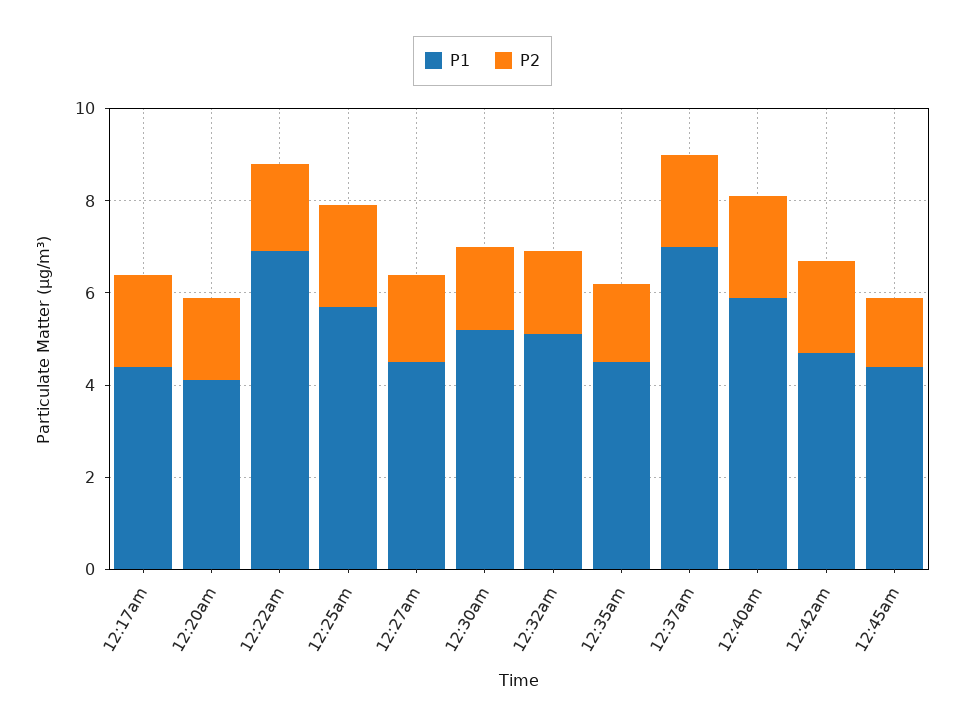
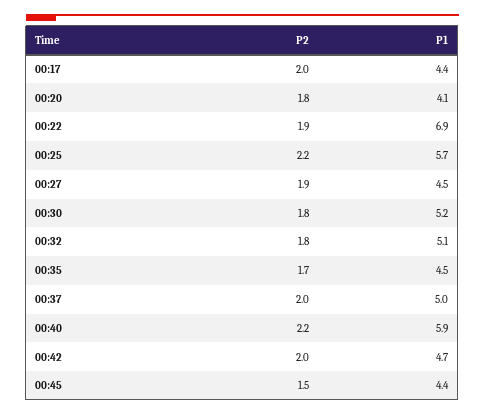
P1, 12:37am: 7 -> 5

